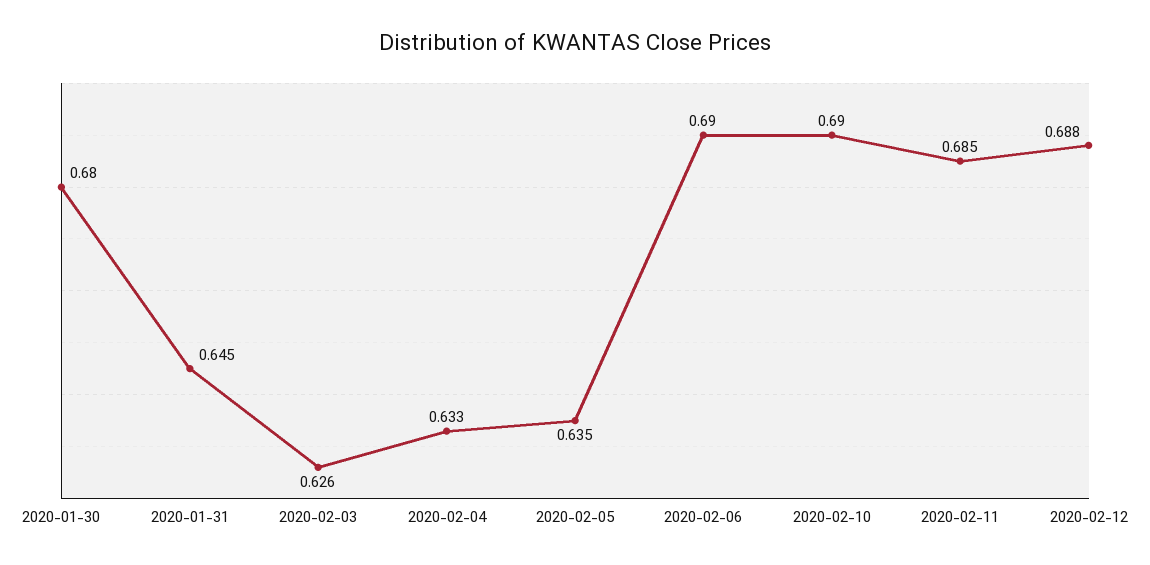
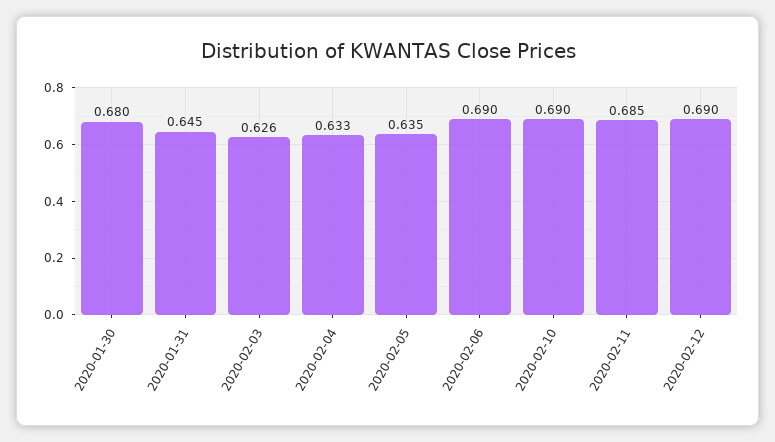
2020-02-12: 0.688 -> 0.69

